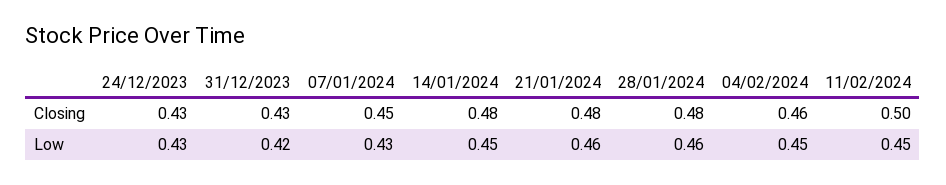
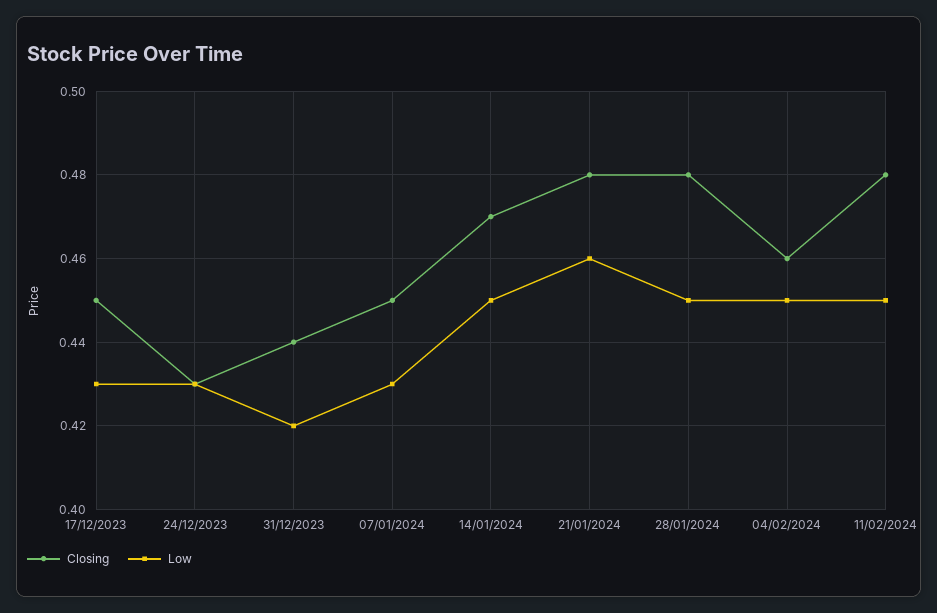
Closing, 31/12/2023: 0.43 -> 0.44
Closing, 14/01/2024: 0.48 -> 0.47
Closing, 11/02/2024: 0.5 -> 0.48
Low, 28/01/2024: 0.46 -> 0.45
Closing, 17/12/2023: none -> 0.45
Low, 17/12/2023: none -> 0.43

